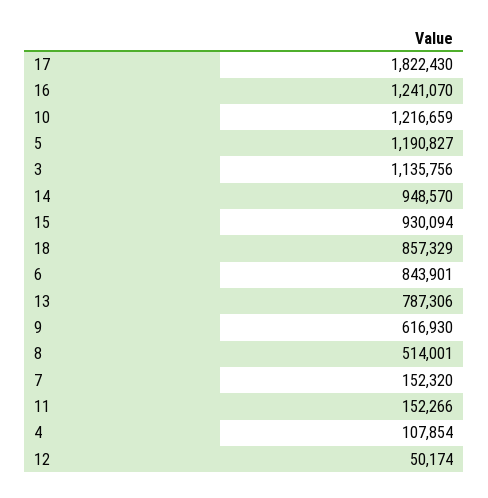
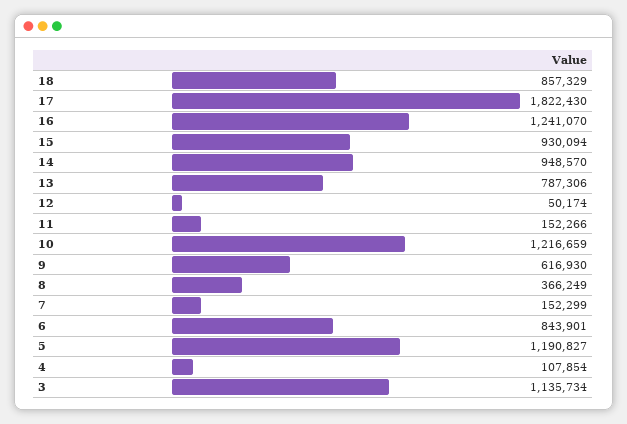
3: 1135756 -> 1135734
8: 514001 -> 366249
7: 152320 -> 152299

